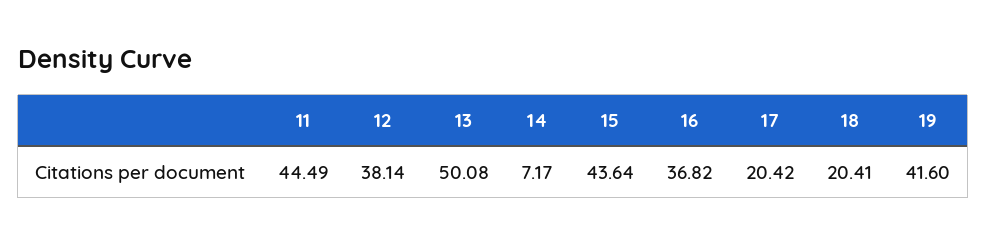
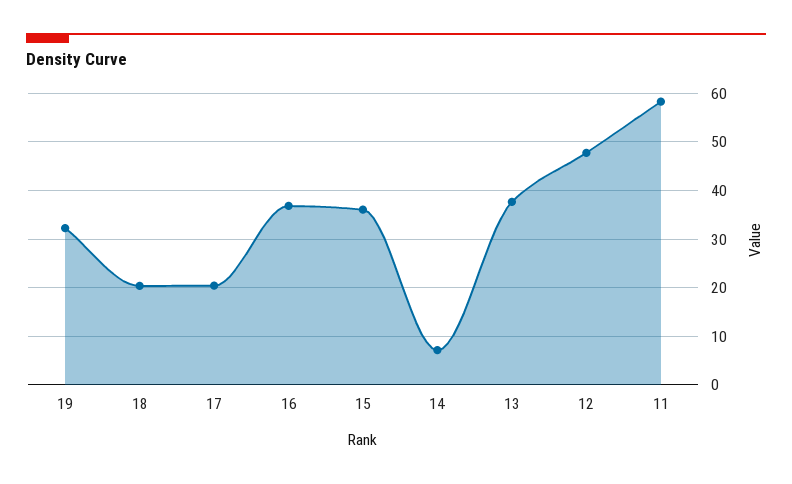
11: 44.49 -> 58
12: 38.14 -> 48
13: 50.08 -> 38
15: 43.64 -> 36
19: 41.6 -> 32

